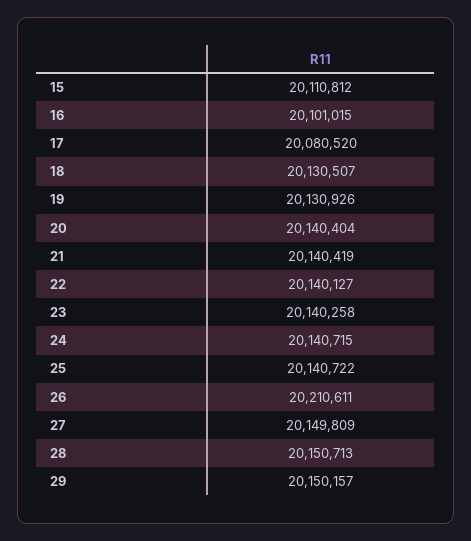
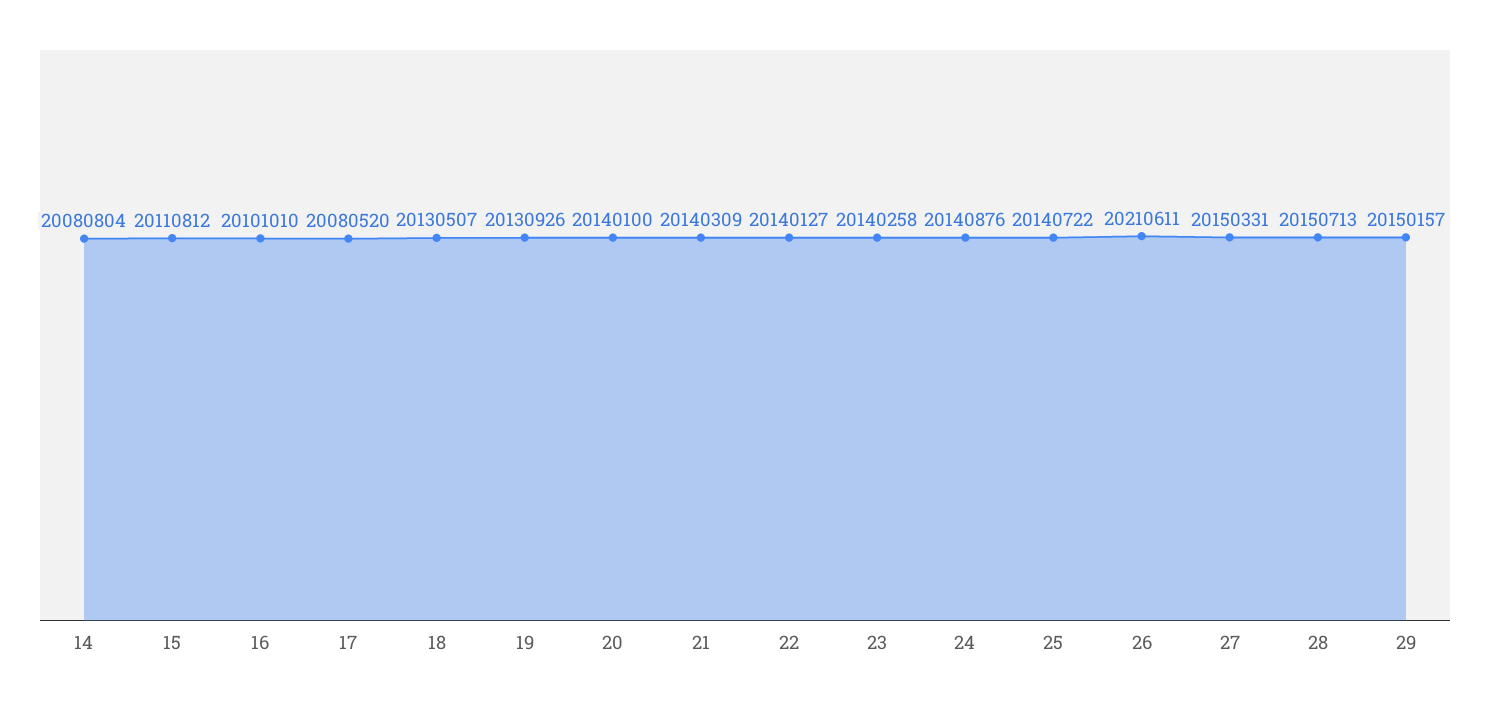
16: 20101015 -> 20101010
20: 20140404 -> 20140100
21: 20140419 -> 20140309
24: 20140715 -> 20140876
27: 20149809 -> 20150331
14: none -> 20080804

